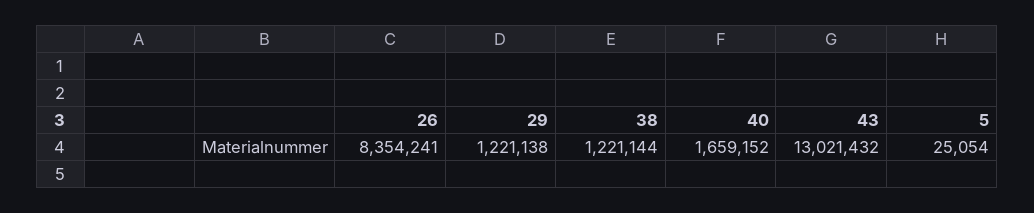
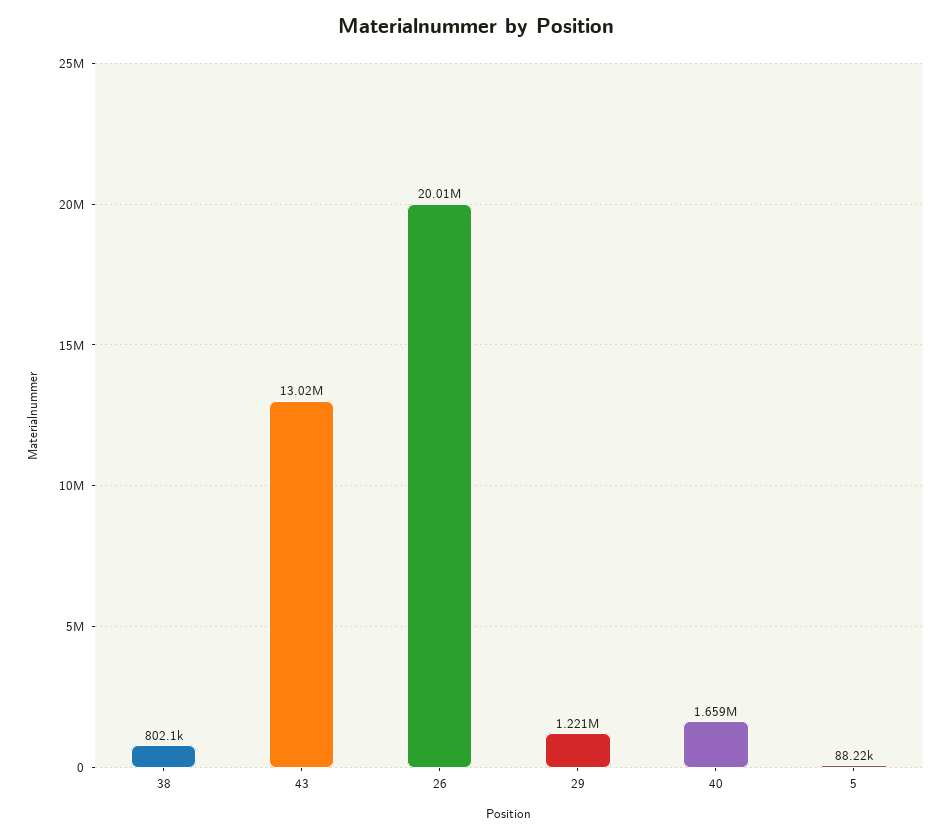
26: 8354241 -> 20010000
38: 1221144 -> 802100
5: 25054 -> 88220

